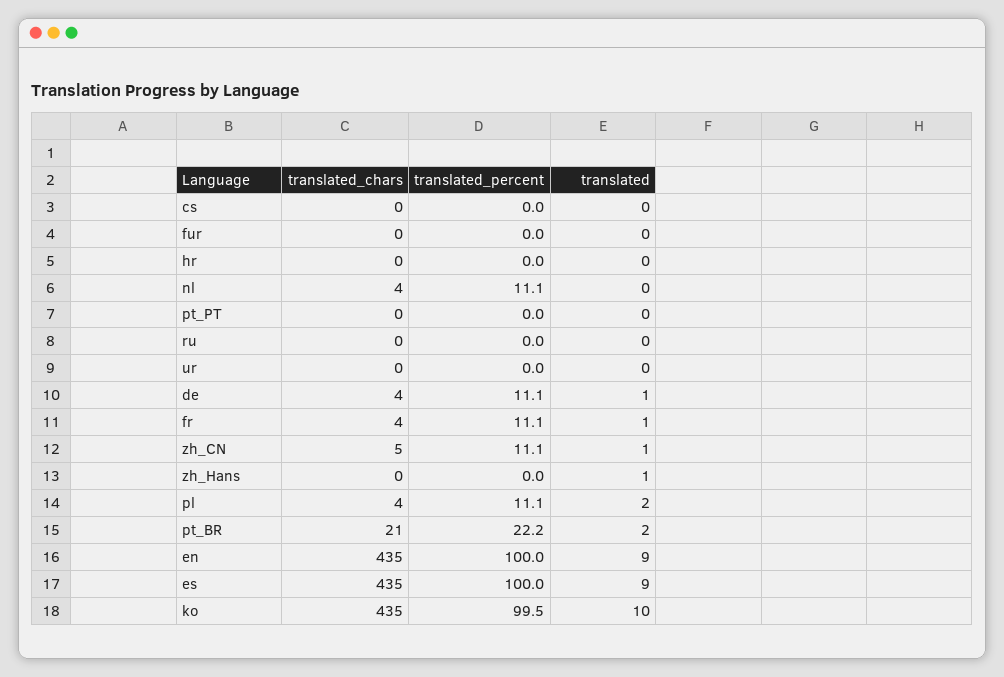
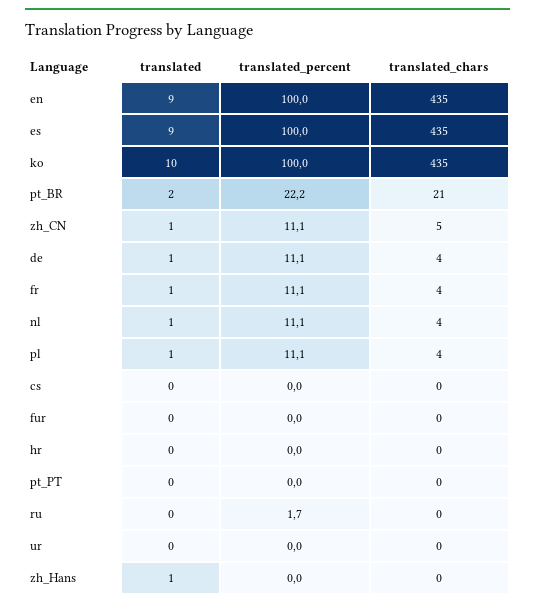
translated, nl: 0 -> 1
translated_percent, ru: 0 -> 1.7
translated, pl: 2 -> 1
translated_percent, ko: 99.5 -> 100

